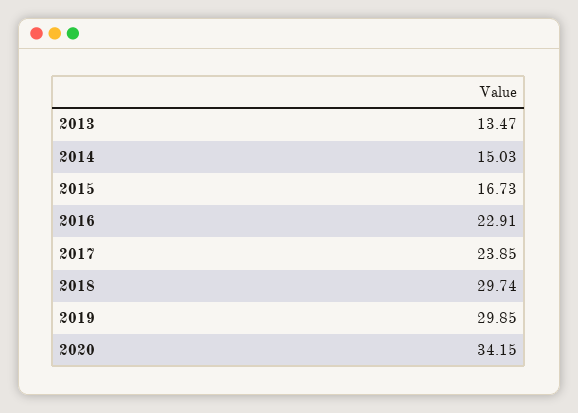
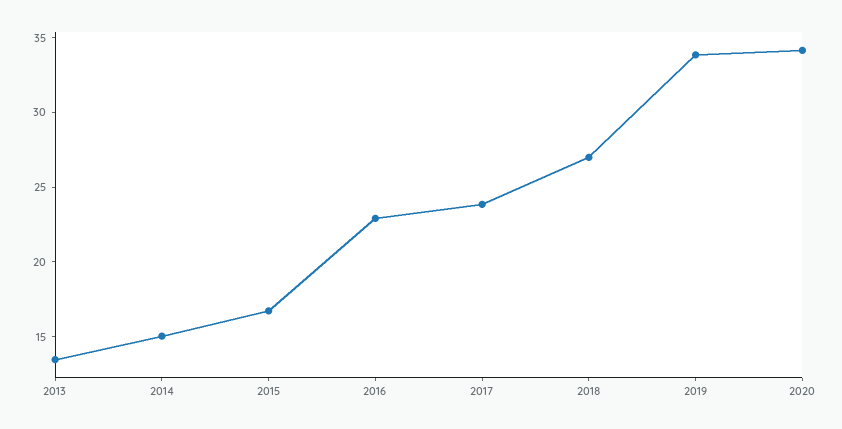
2018: 29.74 -> 27
2019: 29.85 -> 34

